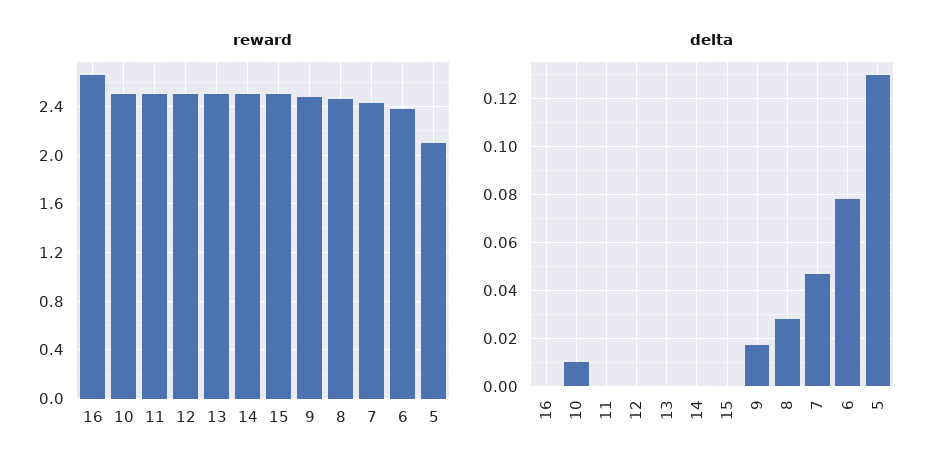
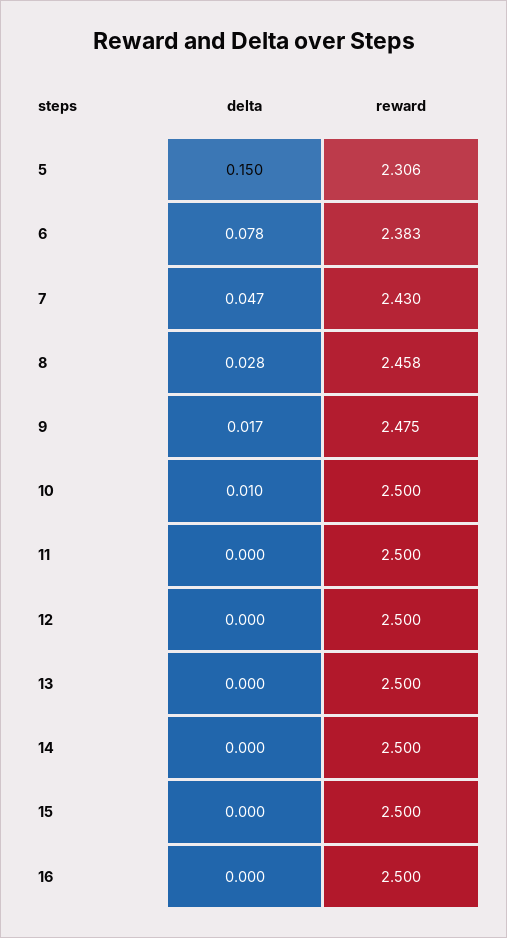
reward, 16: 2.65 -> 2.5
reward, 5: 2.1 -> 2.306
delta, 5: 0.13 -> 0.15

